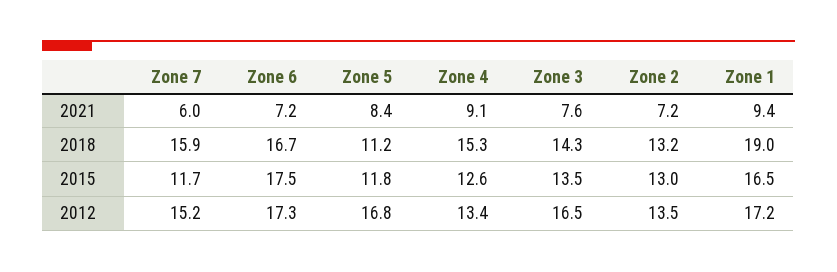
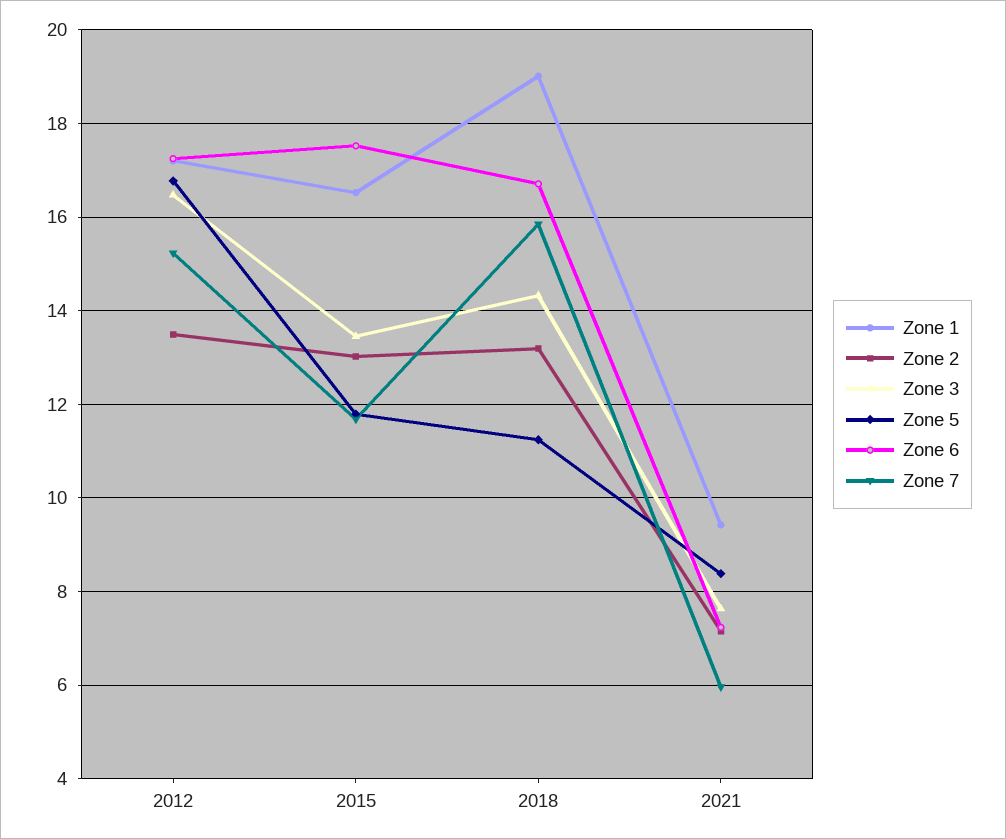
Zone 4, 2021: 9.1 -> none
Zone 4, 2018: 15.3 -> none
Zone 4, 2015: 12.6 -> none
Zone 4, 2012: 13.4 -> none

